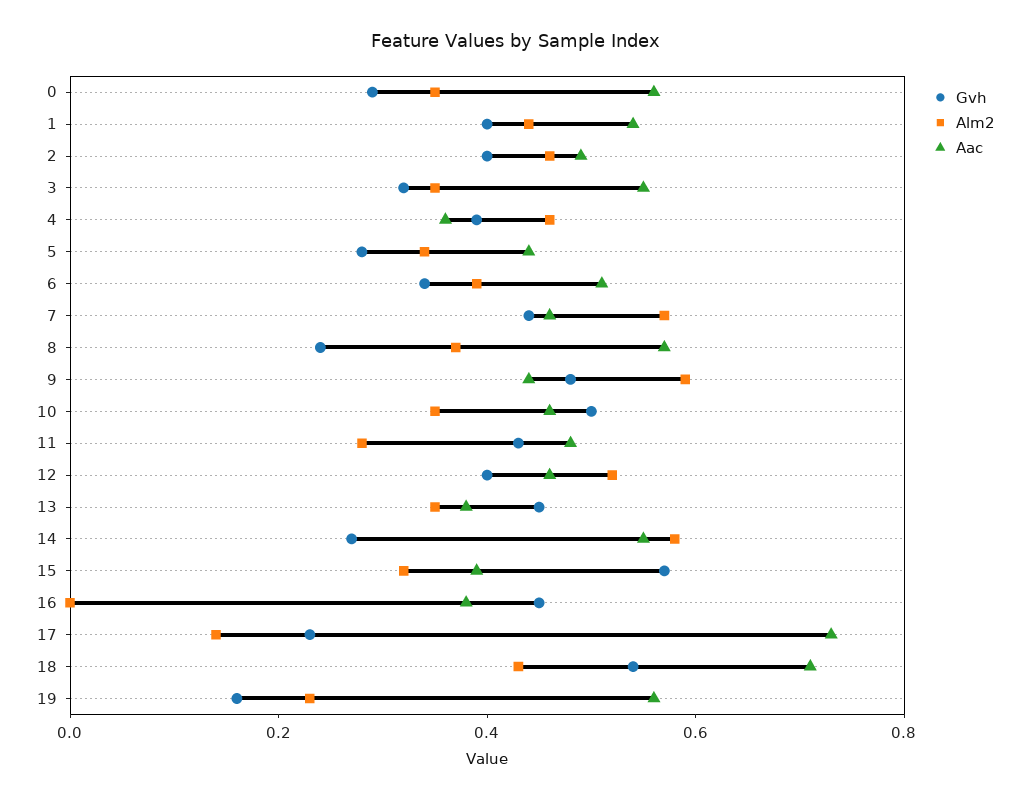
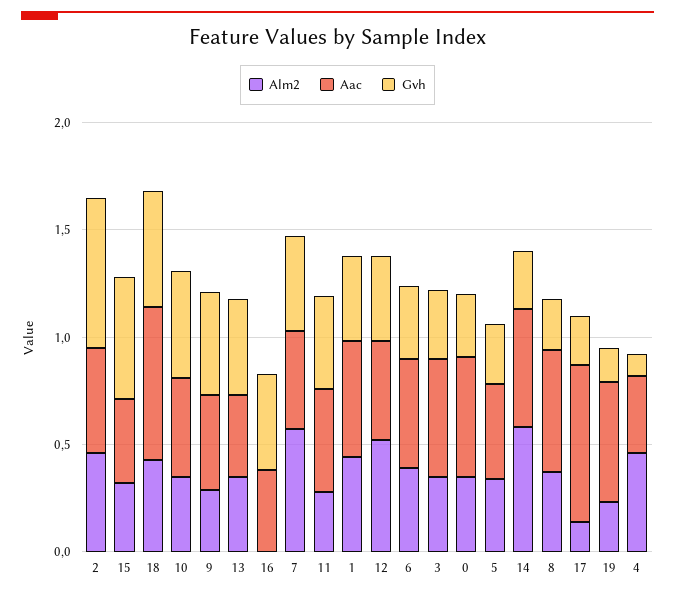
Gvh, 2: 0.4 -> 0.7
Gvh, 4: 0.4 -> 0.1
Alm2, 9: 0.6 -> 0.3

